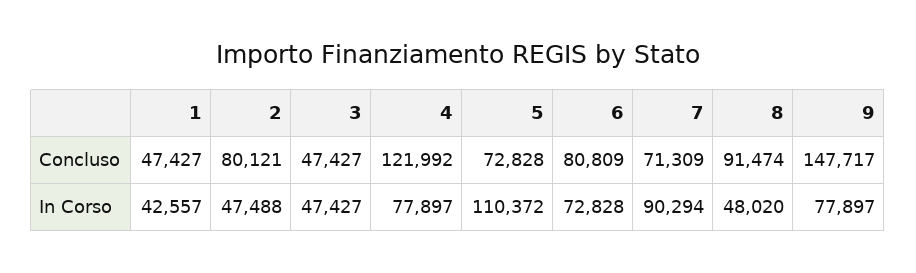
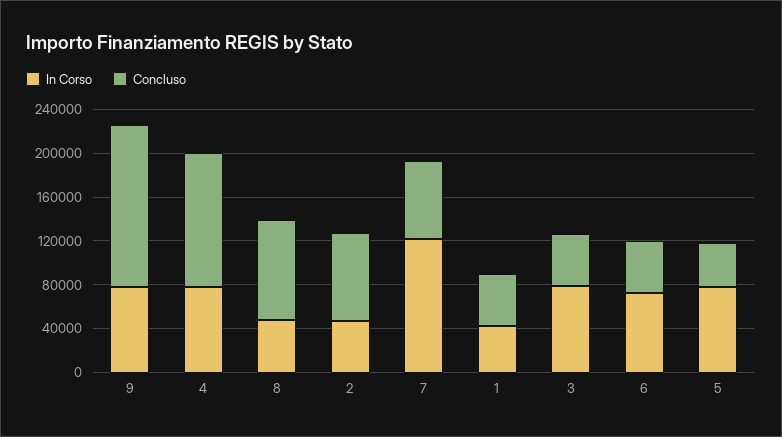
Concluso, 5: 72828 -> 40000
Concluso, 6: 80809 -> 50000
In Corso, 3: 47427 -> 80000
In Corso, 5: 110372 -> 80000
In Corso, 7: 90294 -> 120000

